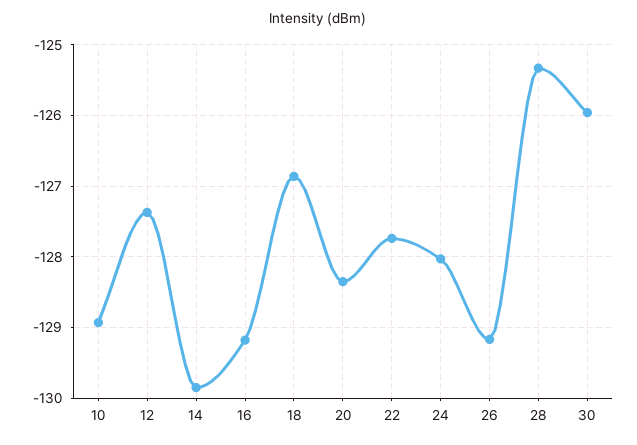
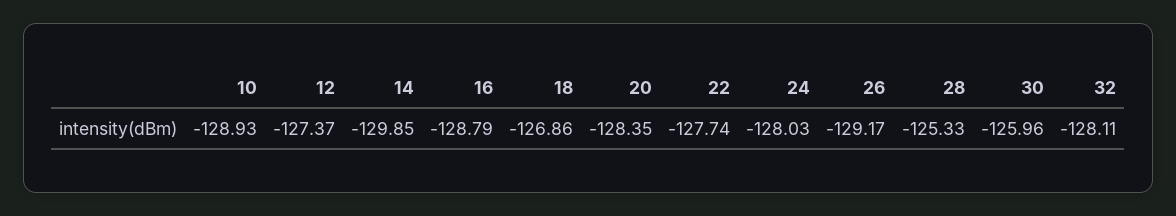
16: -129.2 -> -128.79
32: none -> -128.11

